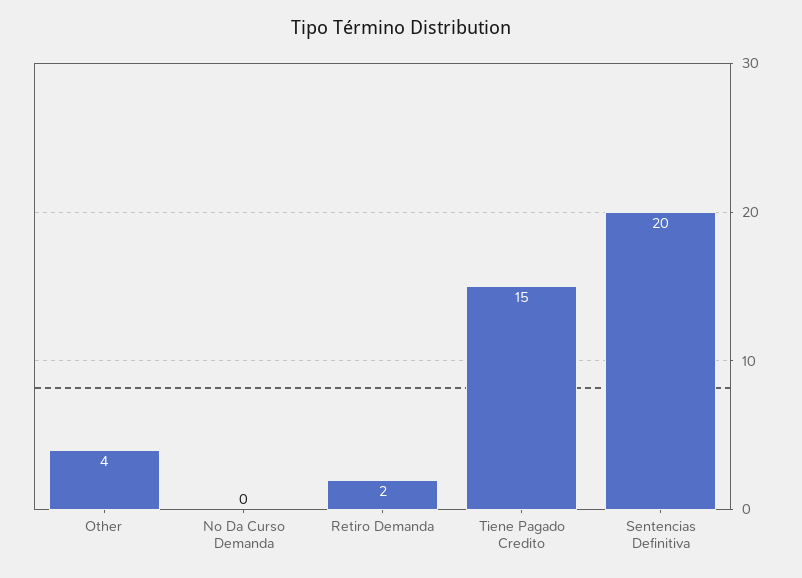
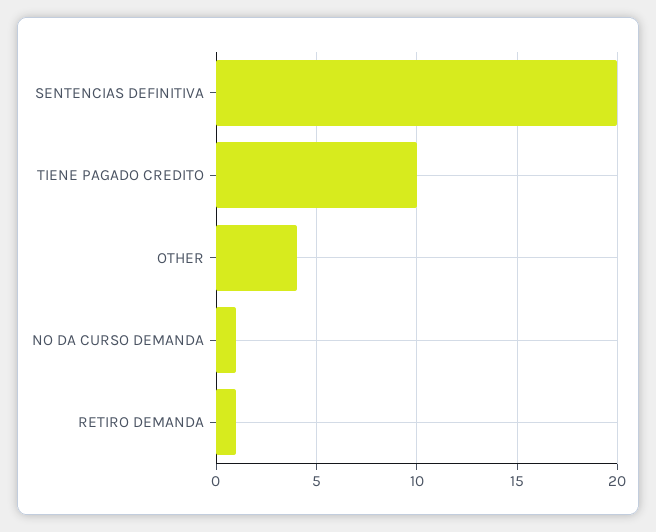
No Da Curso Demanda: 0 -> 1
Retiro Demanda: 2 -> 1
Tiene Pagado Credito: 15 -> 10

